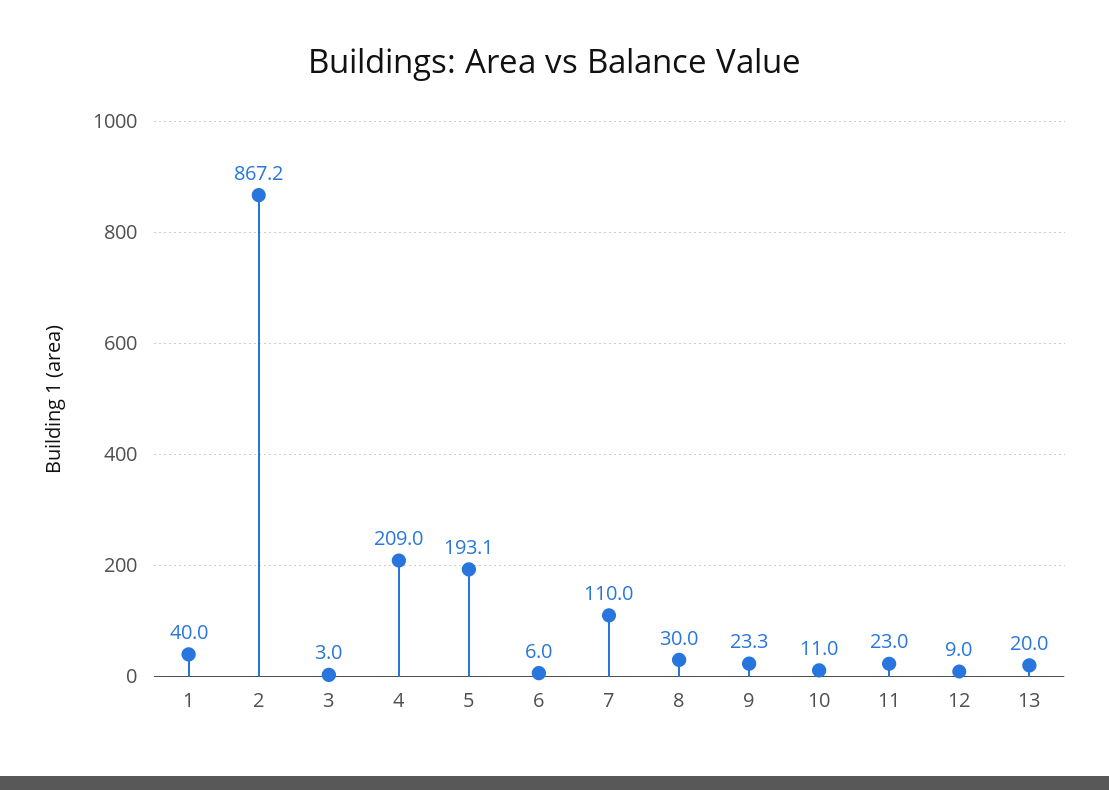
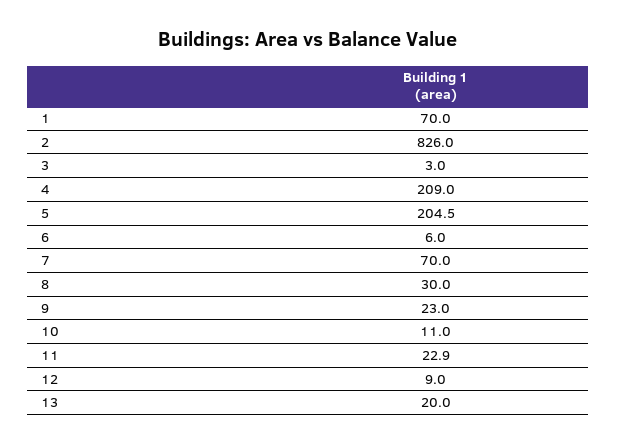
1: 40 -> 70
2: 867.2 -> 826
5: 193.1 -> 204.5
7: 110 -> 70
9: 23.3 -> 23
11: 23 -> 22.9

